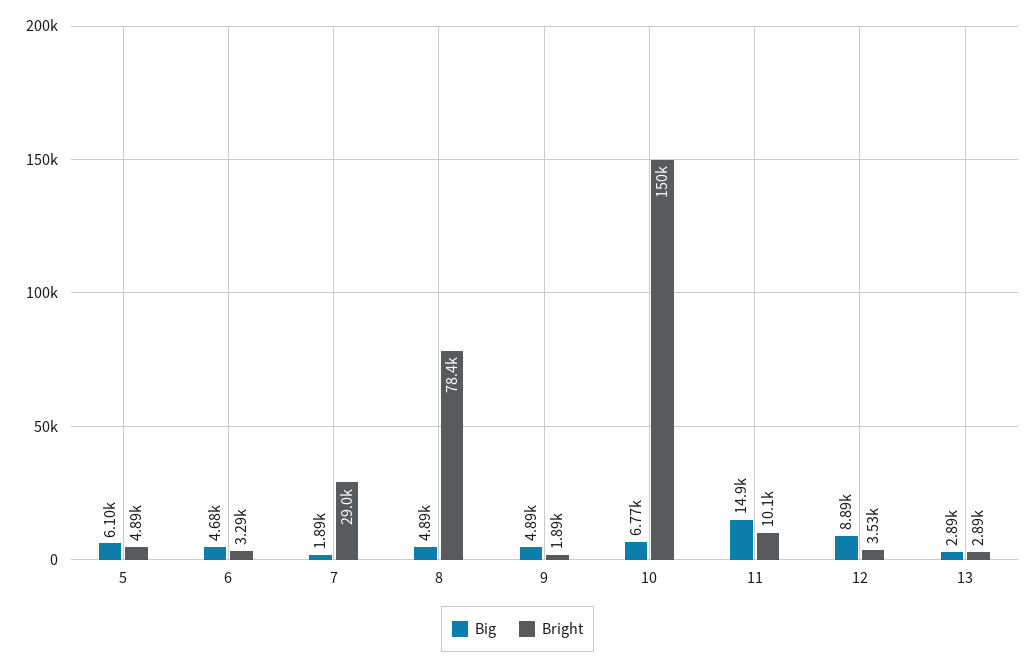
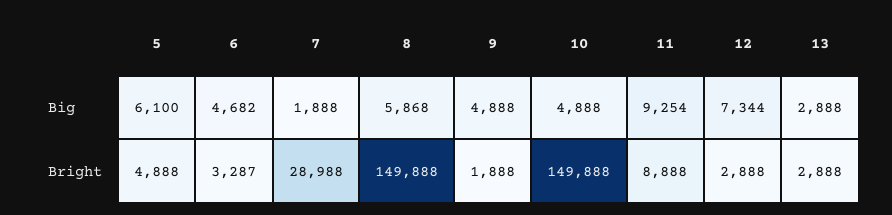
Big, 8: 4890 -> 5868
Bright, 8: 78400 -> 149888
Big, 10: 6770 -> 4888
Big, 11: 14900 -> 9254
Bright, 11: 10100 -> 8888
Big, 12: 8890 -> 7344
Bright, 12: 3530 -> 2888

